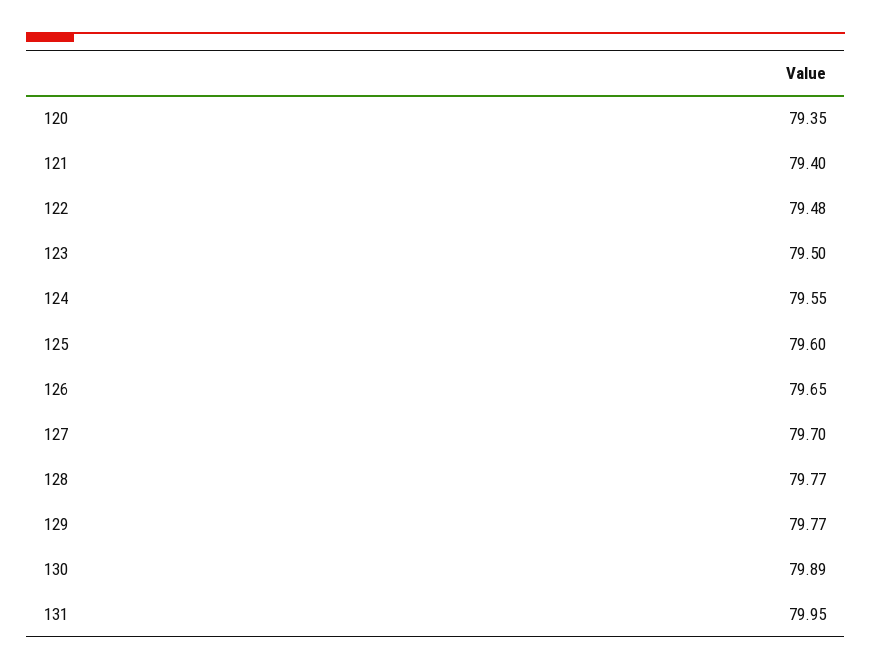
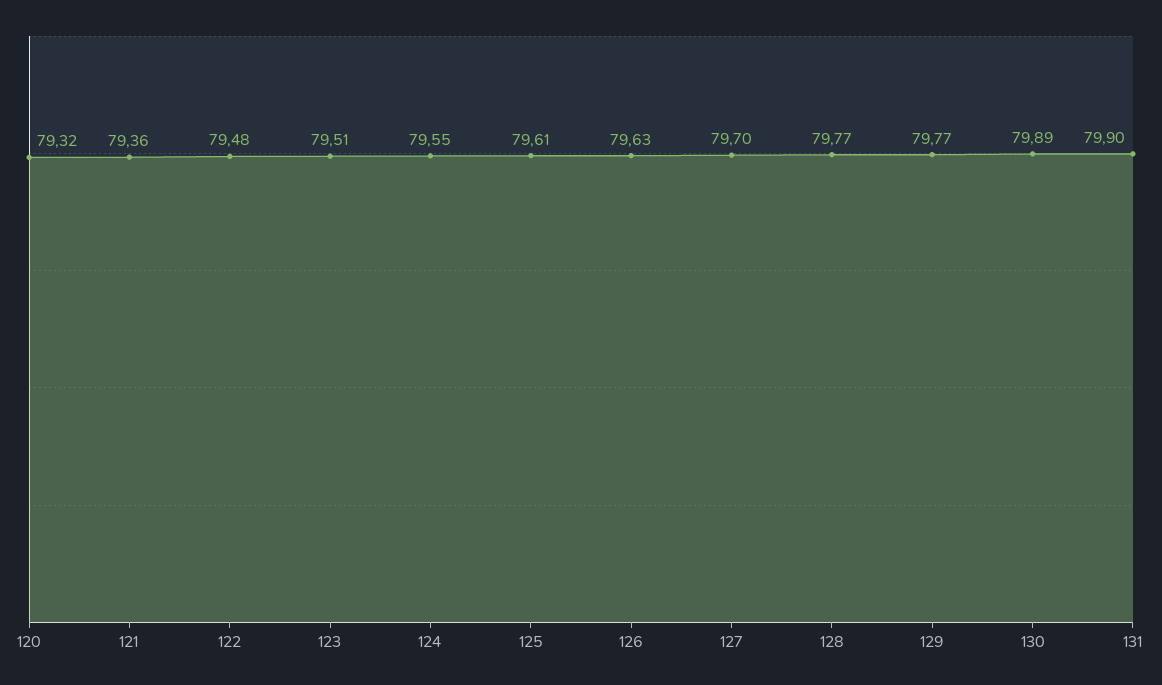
120: 79.35 -> 79.32
121: 79.4 -> 79.36
123: 79.5 -> 79.51
125: 79.6 -> 79.61
126: 79.65 -> 79.63
131: 79.95 -> 79.9

